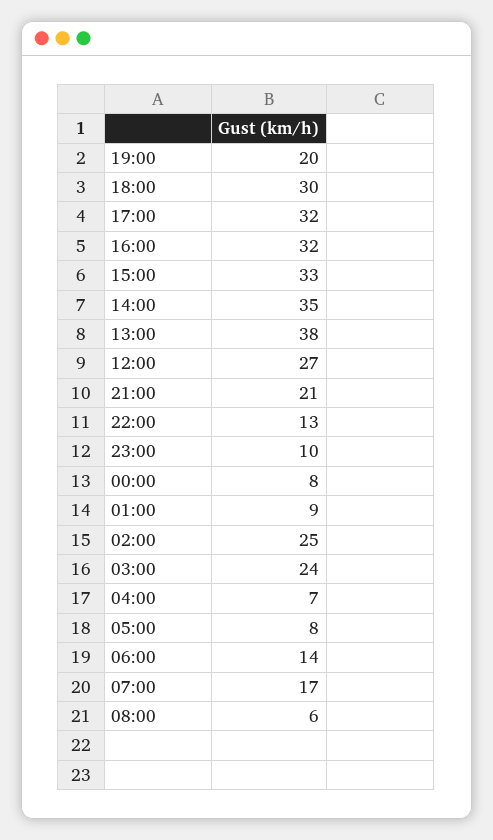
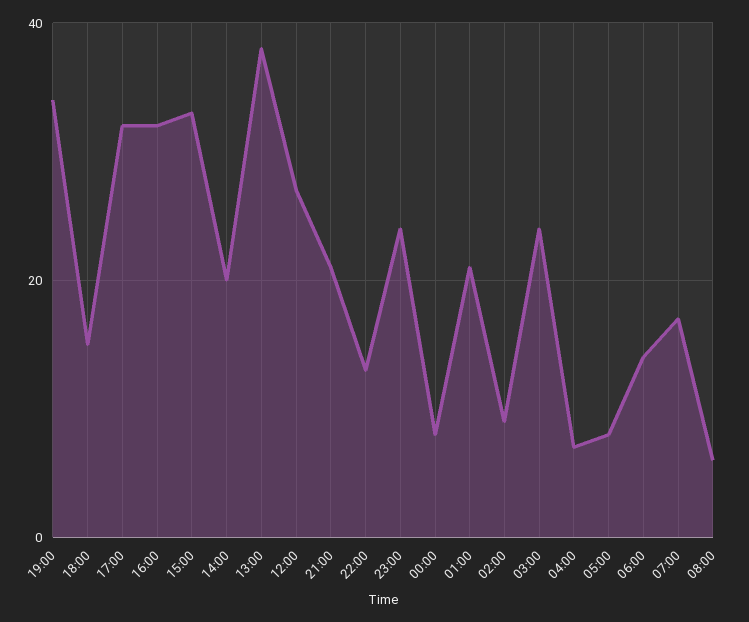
19:00: 20 -> 35
18:00: 30 -> 15
14:00: 35 -> 20
23:00: 10 -> 25
01:00: 9 -> 20
02:00: 25 -> 10

